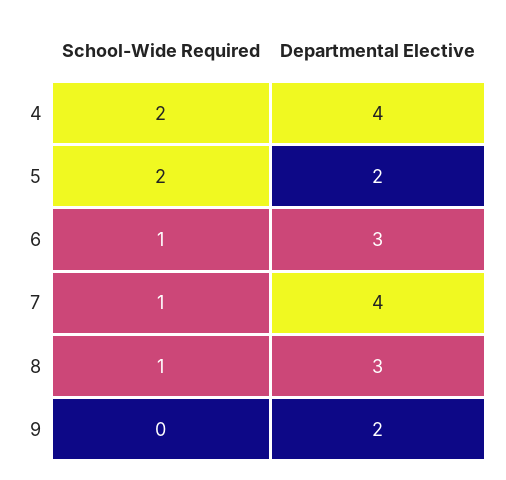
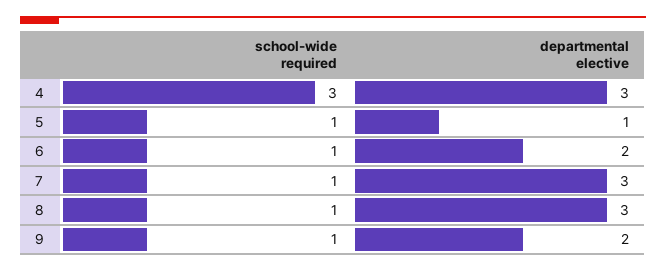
School-Wide Required, 4: 2 -> 3
Departmental Elective, 4: 4 -> 3
School-Wide Required, 5: 2 -> 1
Departmental Elective, 5: 2 -> 1
Departmental Elective, 6: 3 -> 2
Departmental Elective, 7: 4 -> 3
School-Wide Required, 9: 0 -> 1

